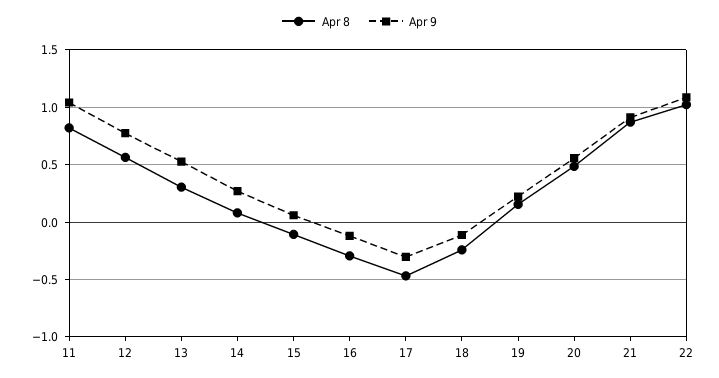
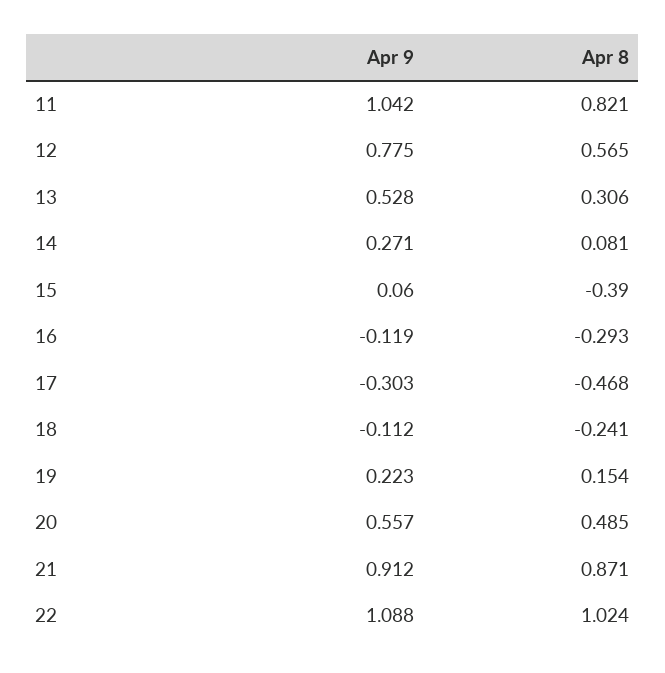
Apr 8, 15: -0.1 -> -0.39

